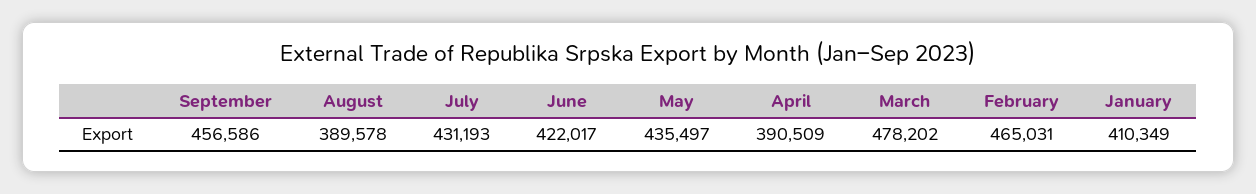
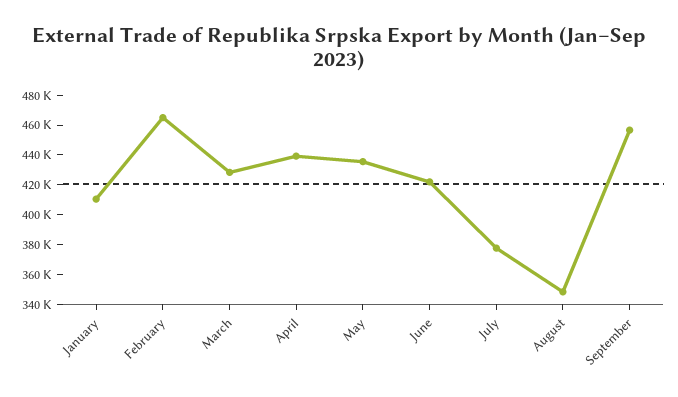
August: 389578 -> 350000
July: 431193 -> 380000
April: 390509 -> 440000
March: 478202 -> 430000

